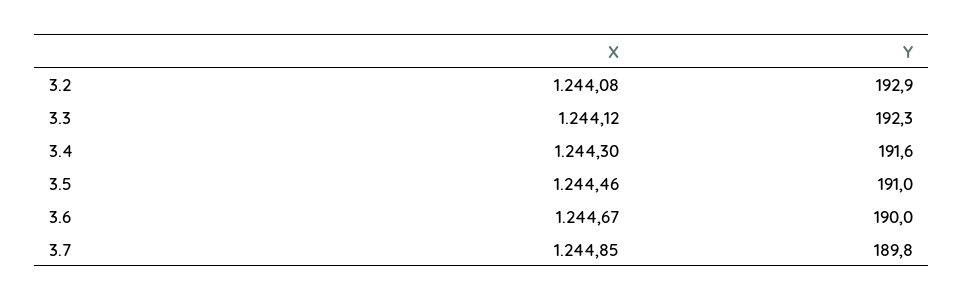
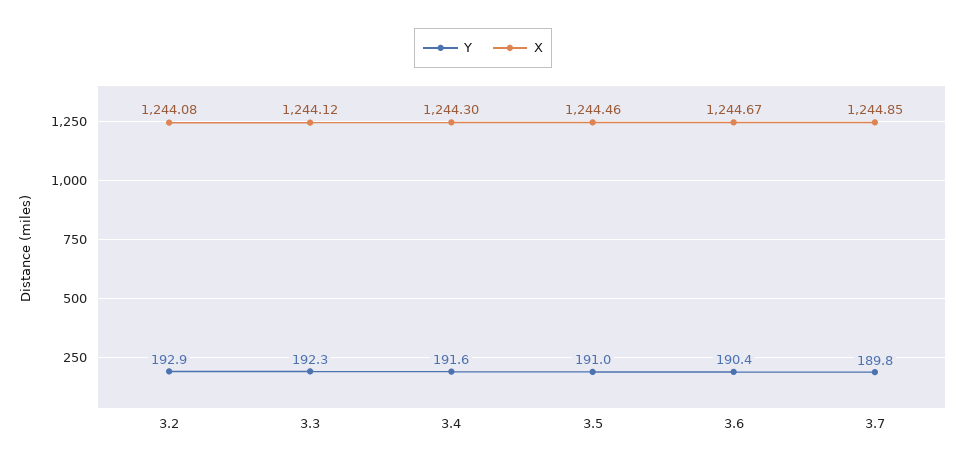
Y, 3.6: 190 -> 190.4

